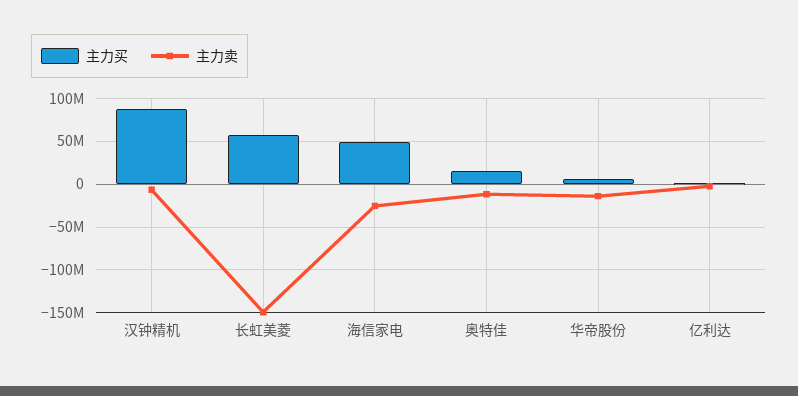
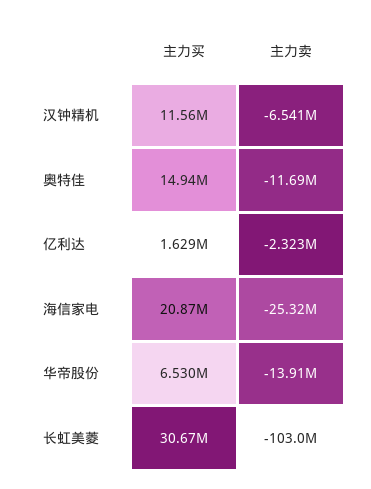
主力买, 汉钟精机: 90000000 -> 11560000
主力买, 长虹美菱: 60000000 -> 30670000
主力卖, 长虹美菱: -150000000 -> -103000000
主力买, 海信家电: 50000000 -> 20870000

